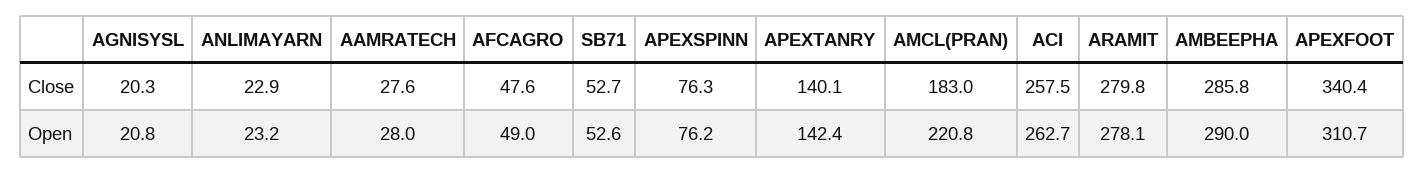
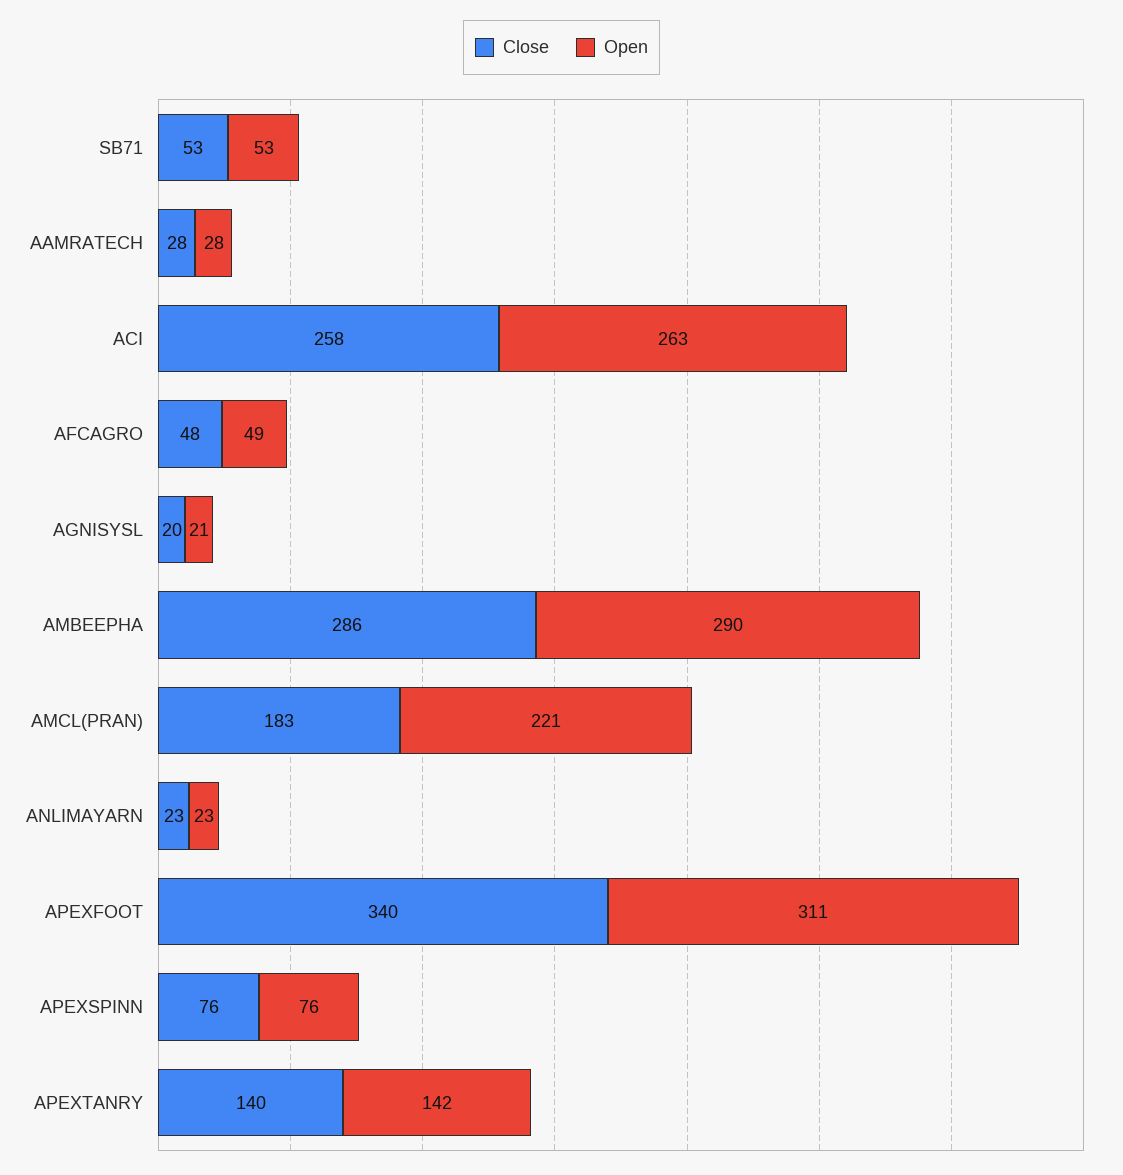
Close, ARAMIT: 279.8 -> none
Open, ARAMIT: 278.1 -> none

